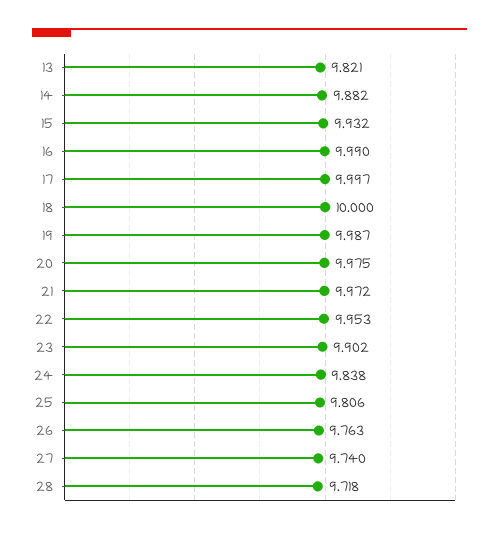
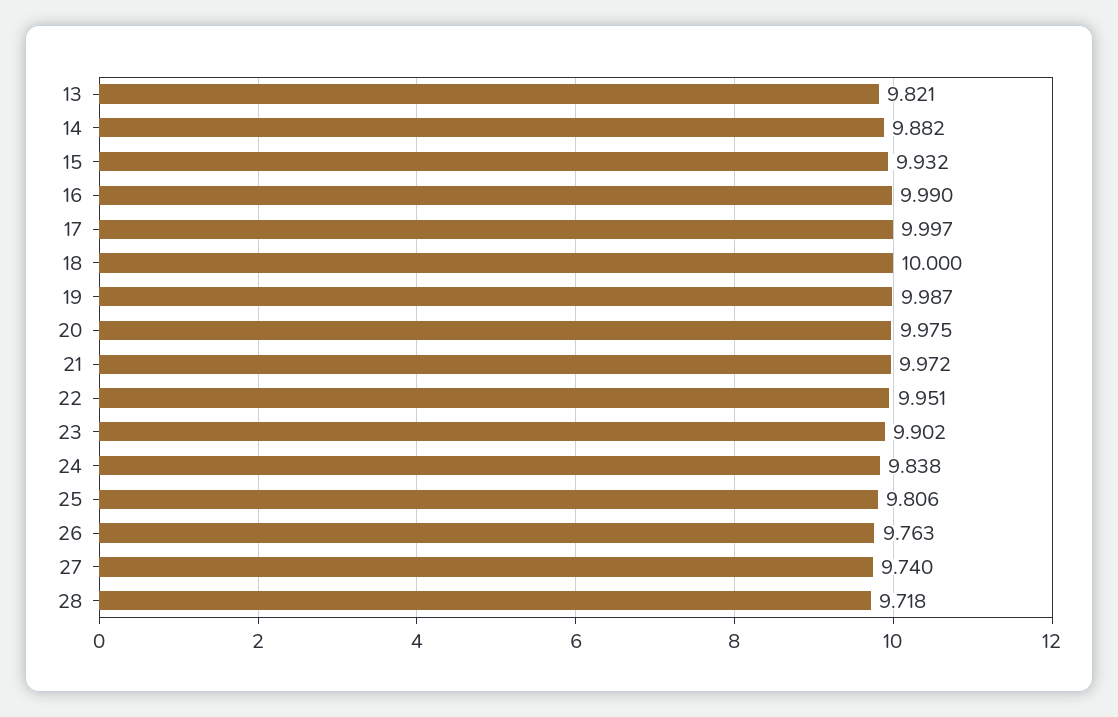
22: 9.953 -> 9.951

